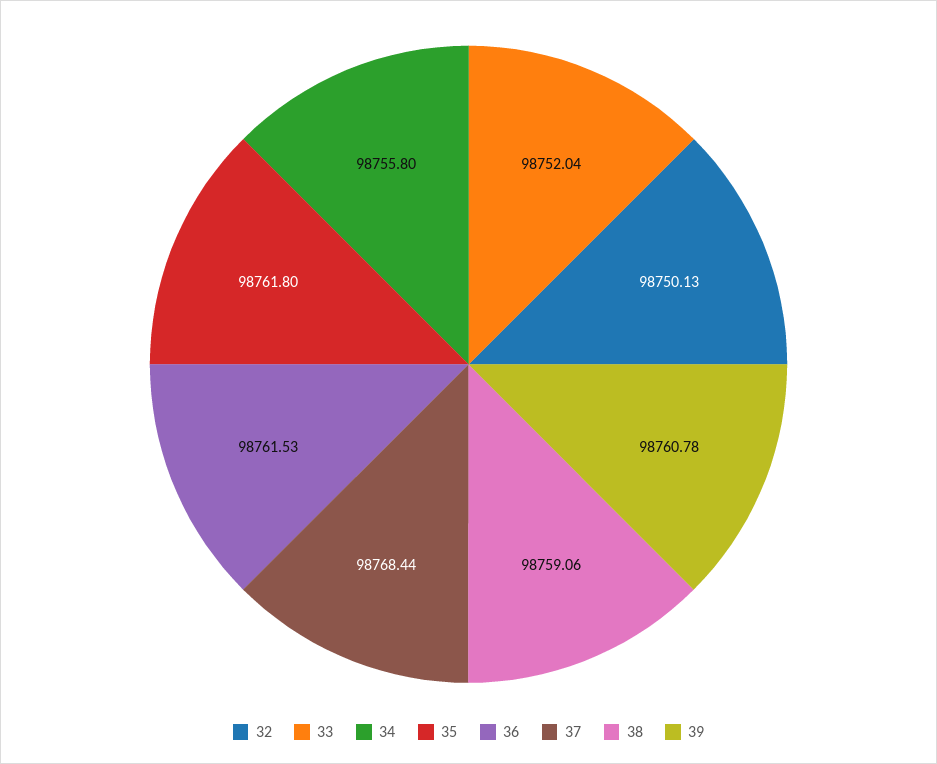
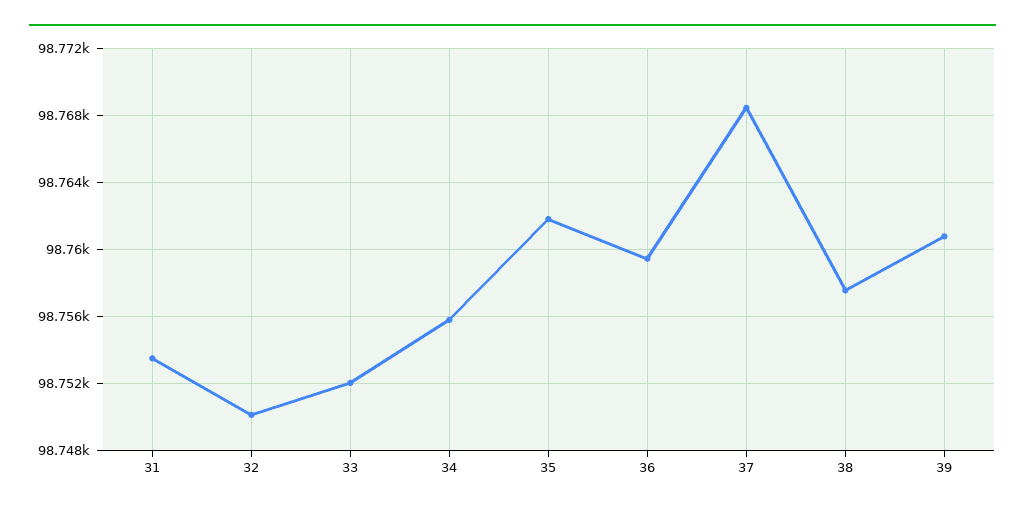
36: 98761.53 -> 98759.5
38: 98759.06 -> 98757.5
31: none -> 98753.5

